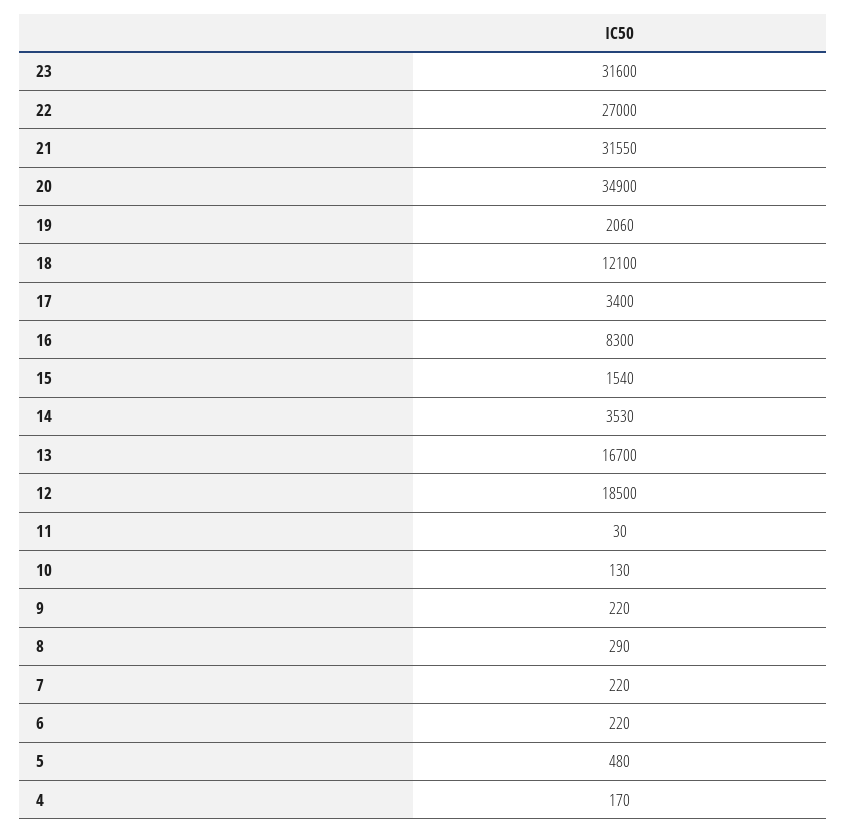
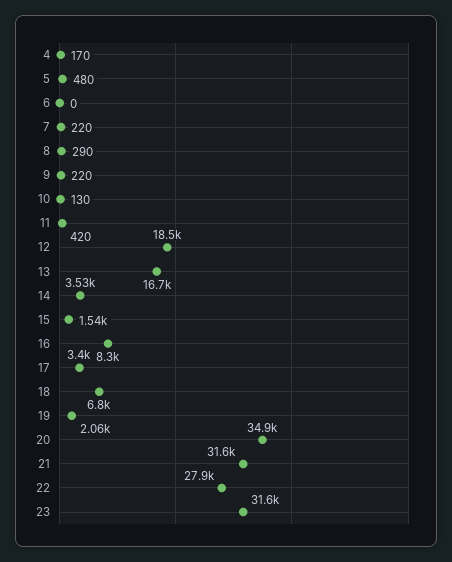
22: 27000 -> 27900
18: 12100 -> 6800
11: 30 -> 420
6: 220 -> 0

